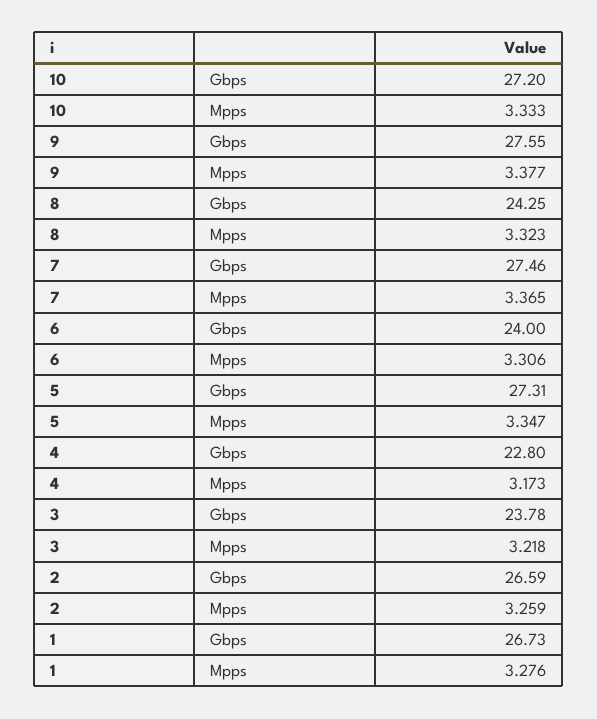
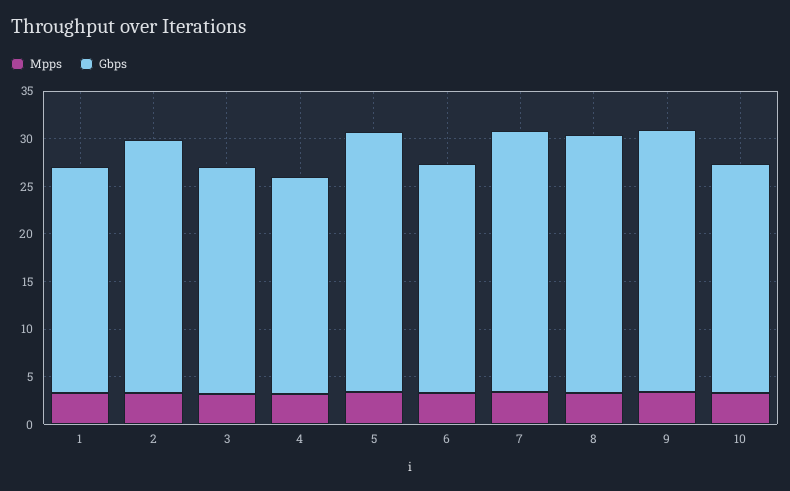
Gbps, 10: 27.2 -> 24
Gbps, 8: 24.25 -> 27
Gbps, 1: 26.73 -> 24

